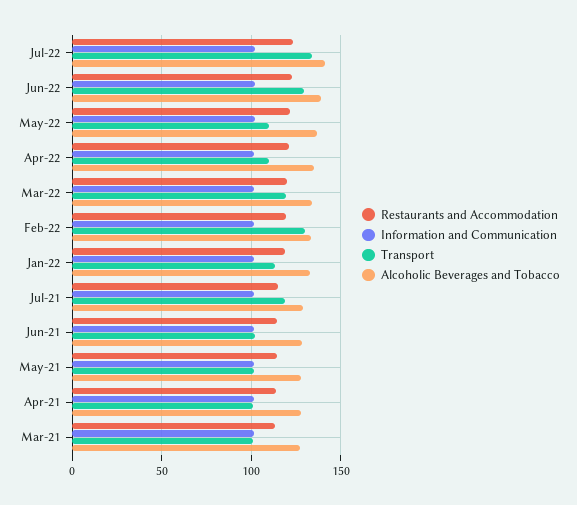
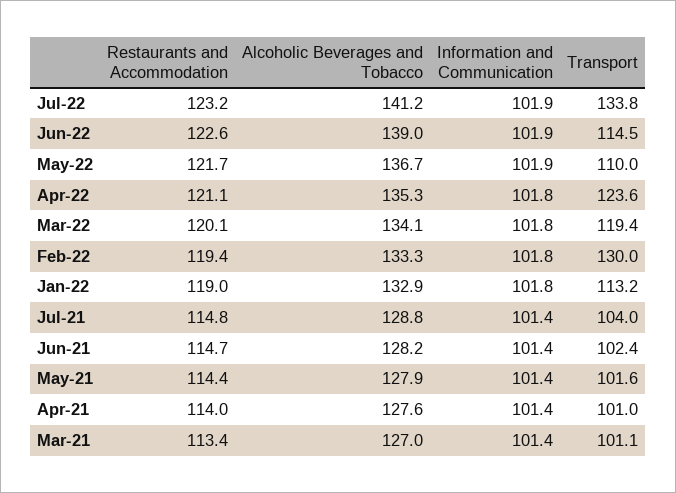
Transport, Jun-22: 130 -> 114.5
Transport, Apr-22: 110 -> 123.6
Transport, Jul-21: 120 -> 104

